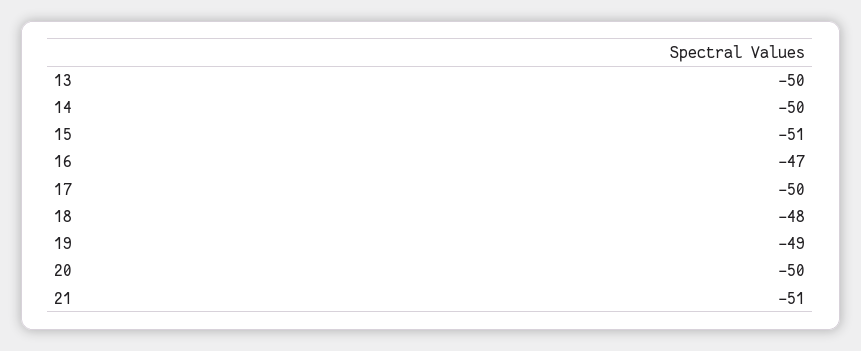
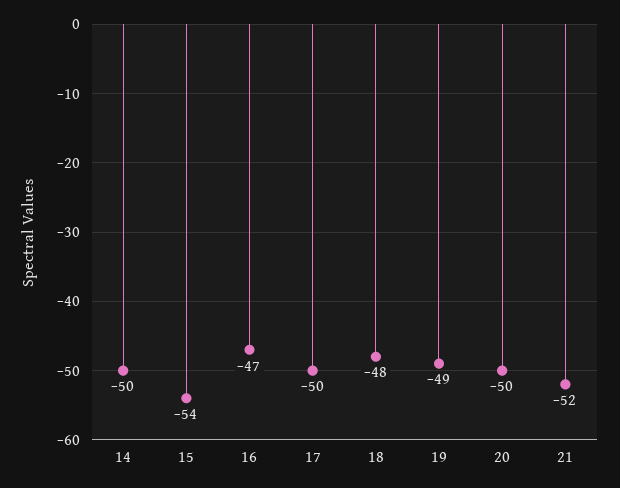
13: -50 -> none
15: -51 -> -54
21: -51 -> -52

